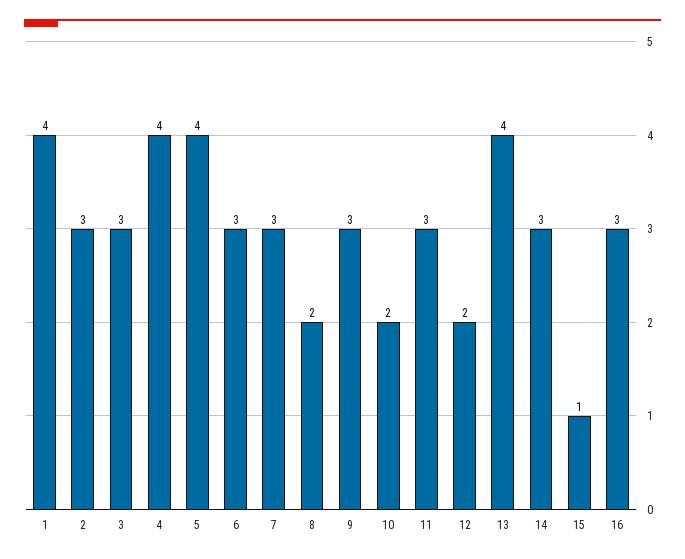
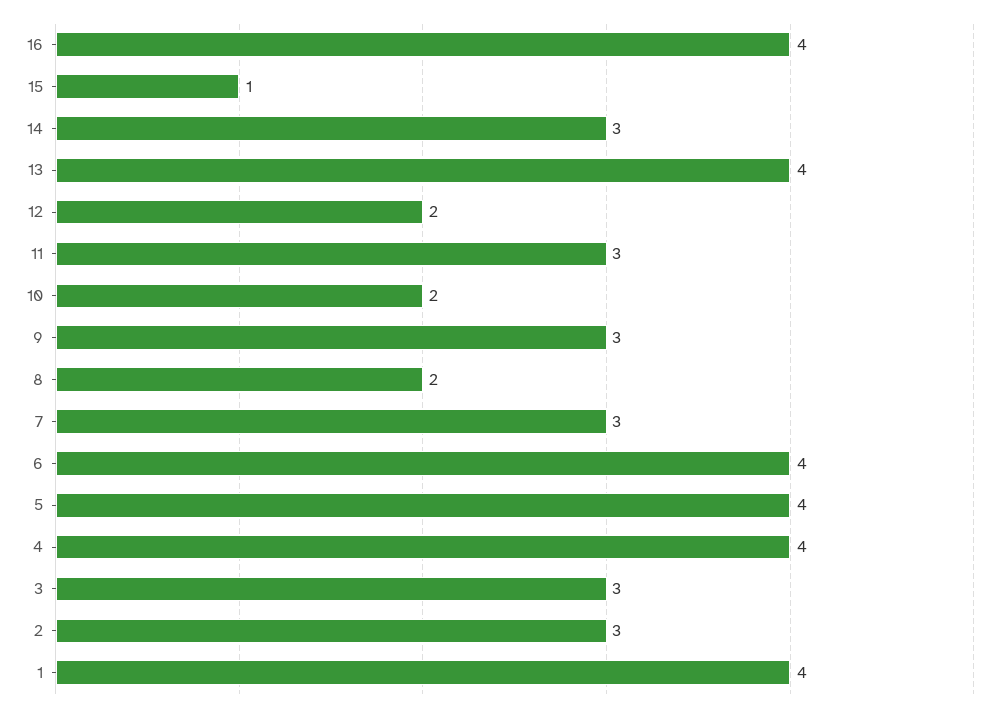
6: 3 -> 4
16: 3 -> 4

